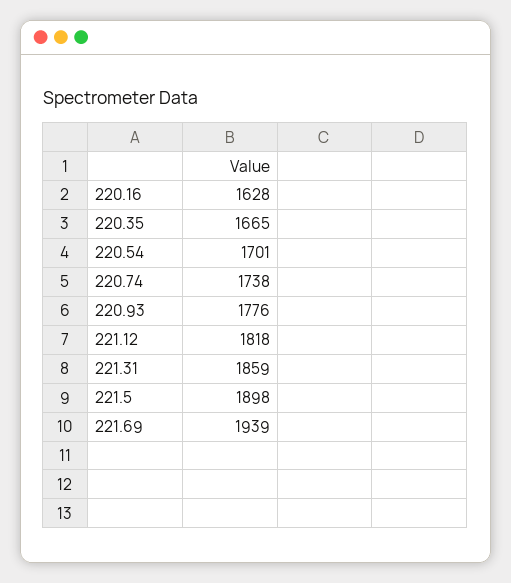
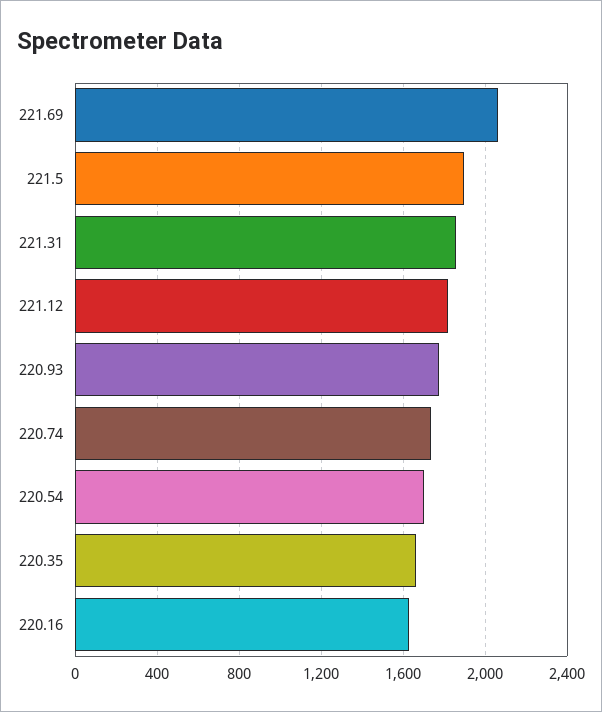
221.69: 1939 -> 2050

